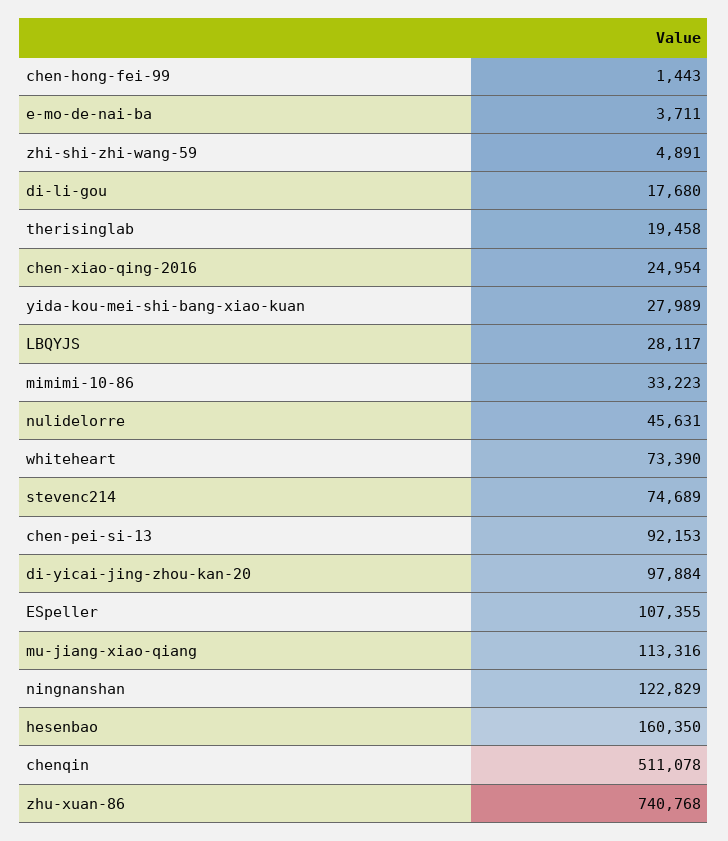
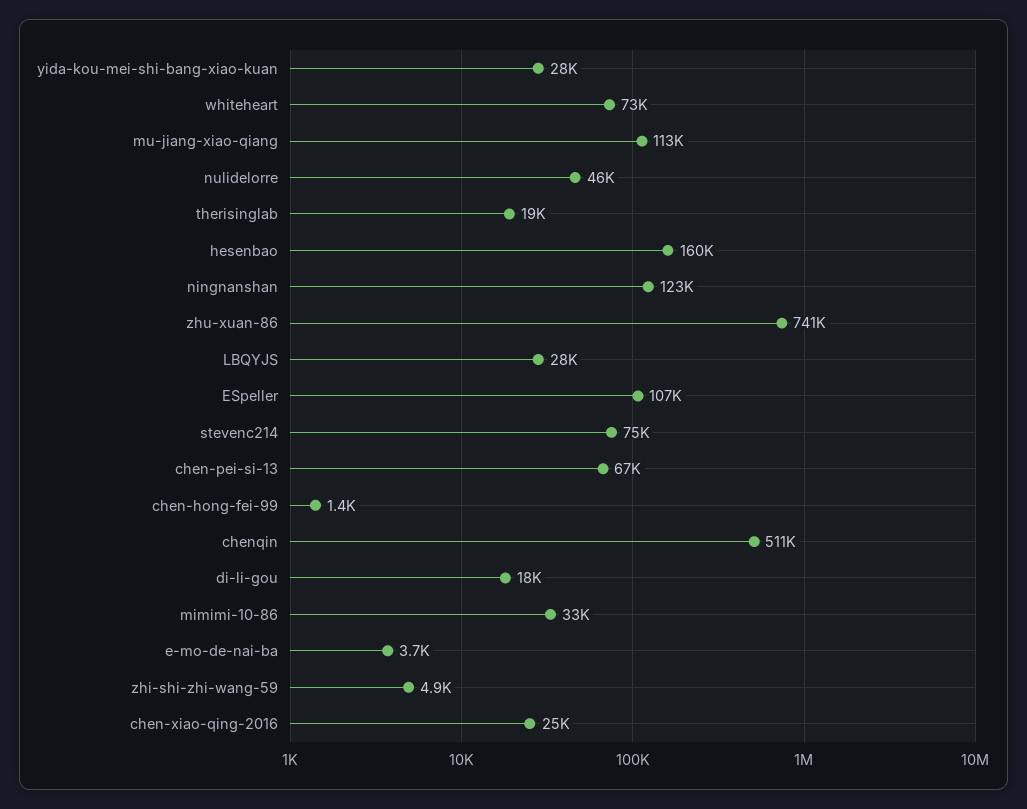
chen-pei-si-13: 92153 -> 67000
di-yicai-jing-zhou-kan-20: 97884 -> none

